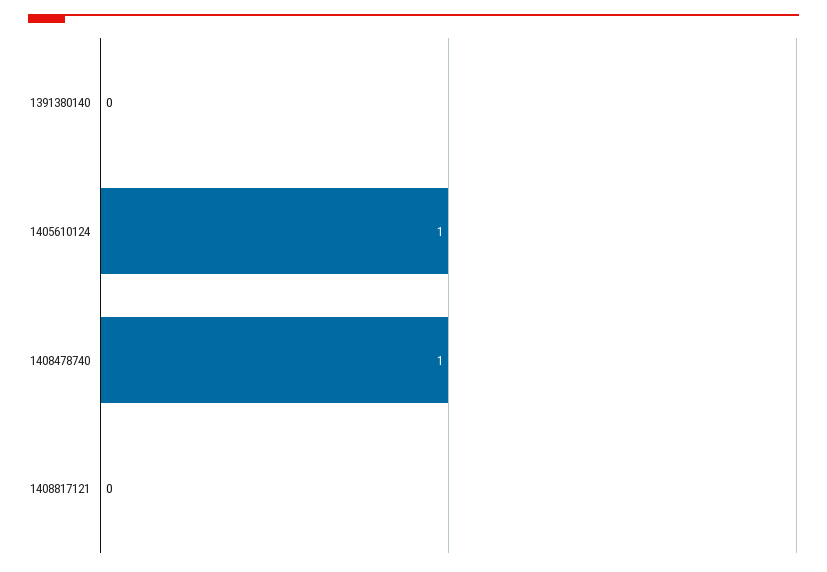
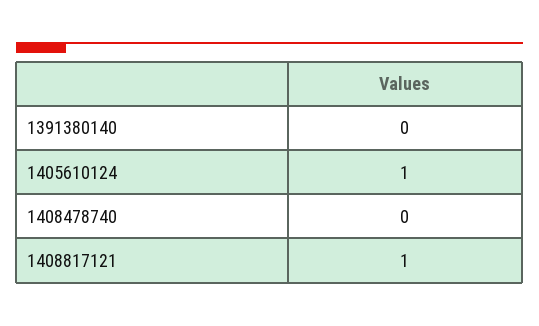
1408478740: 1 -> 0
1408817121: 0 -> 1

